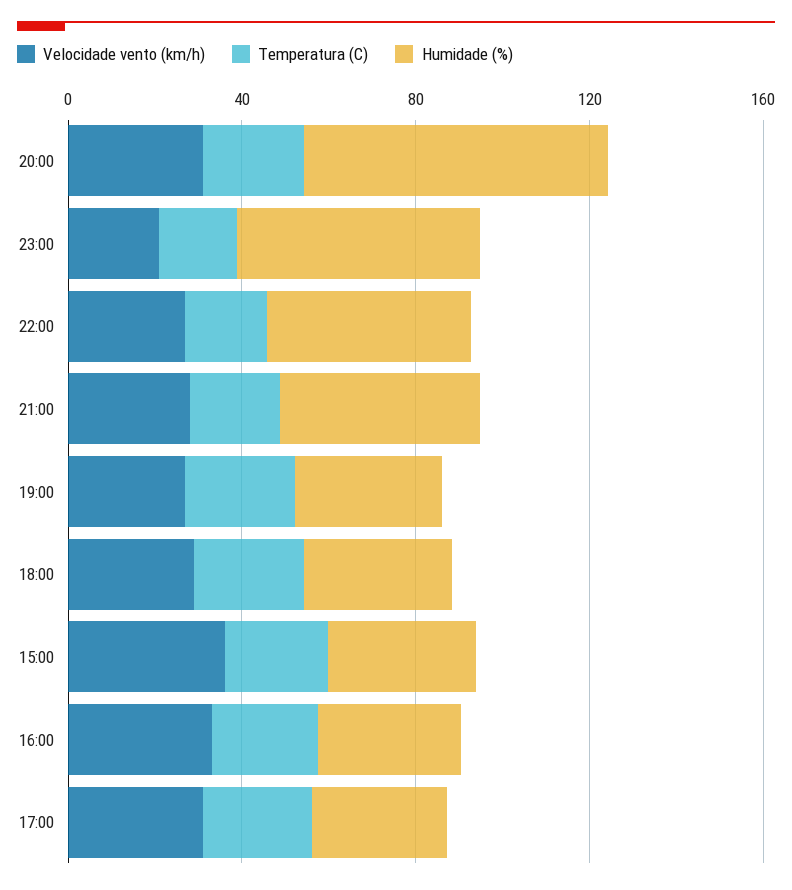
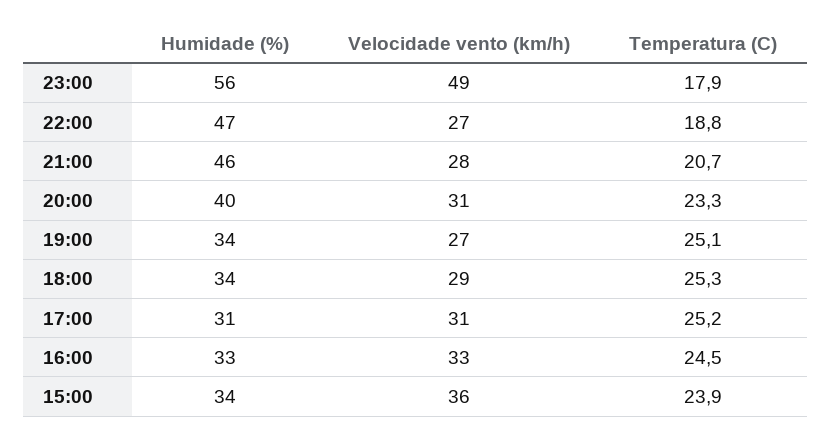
Humidade (%), 20:00: 70 -> 40
Velocidade vento (km/h), 23:00: 20 -> 49

